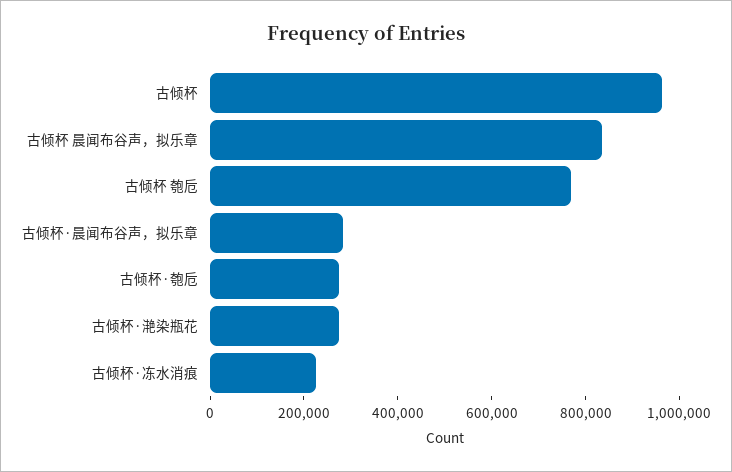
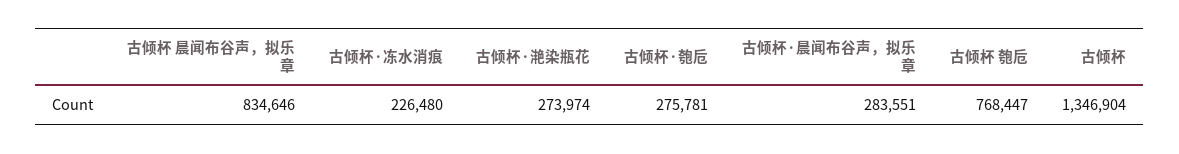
古倾杯: 950000 -> 1346904

